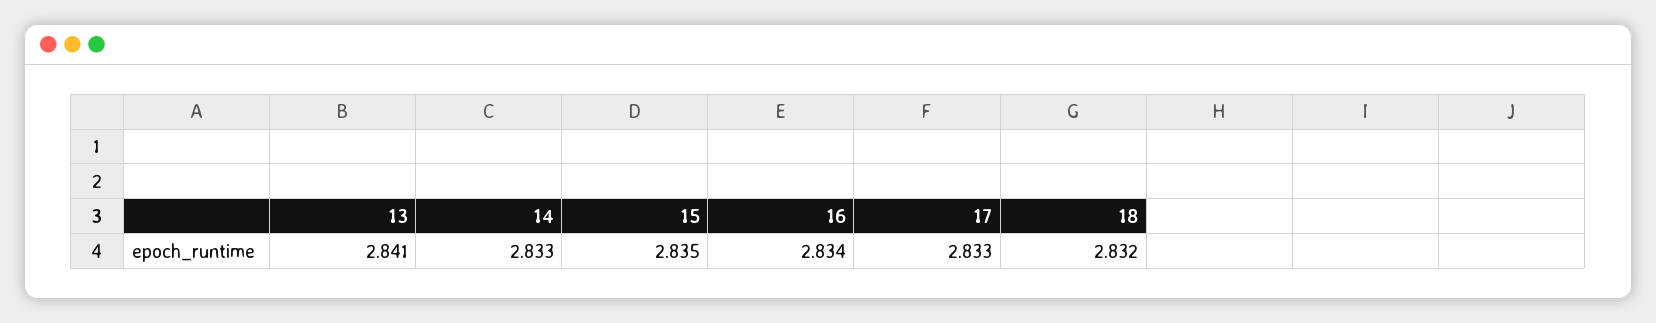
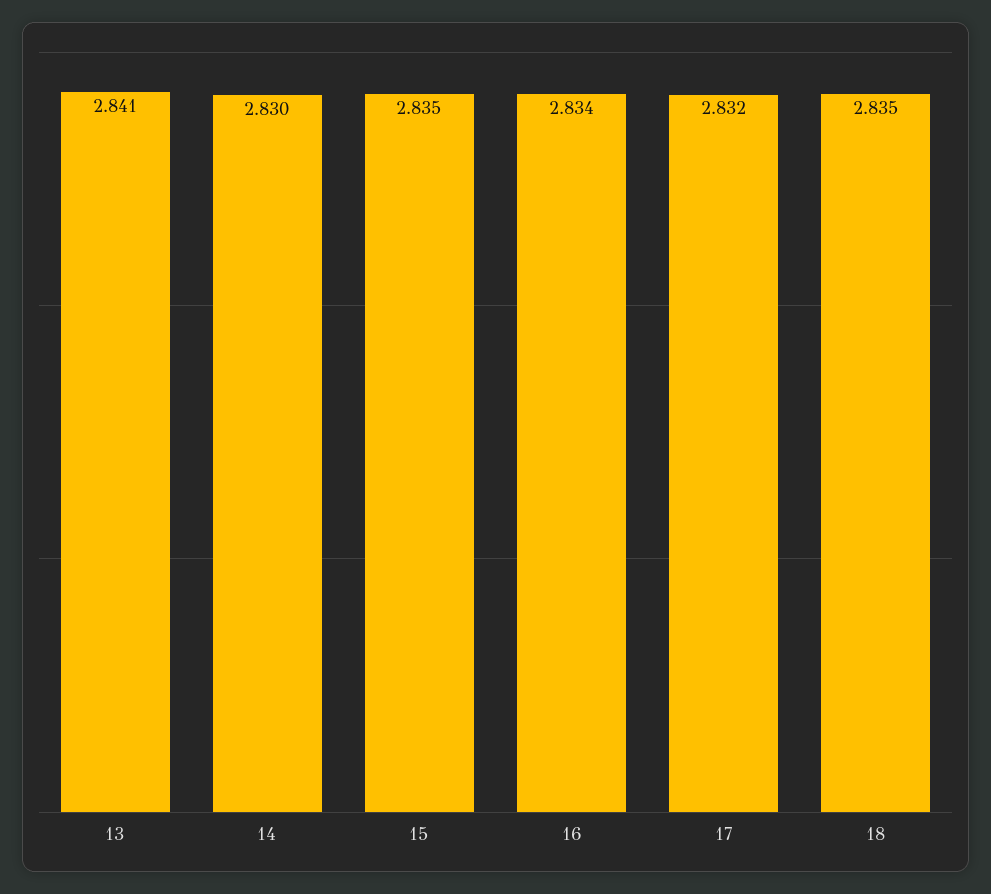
14: 2.833 -> 2.83
17: 2.833 -> 2.832
18: 2.832 -> 2.835

